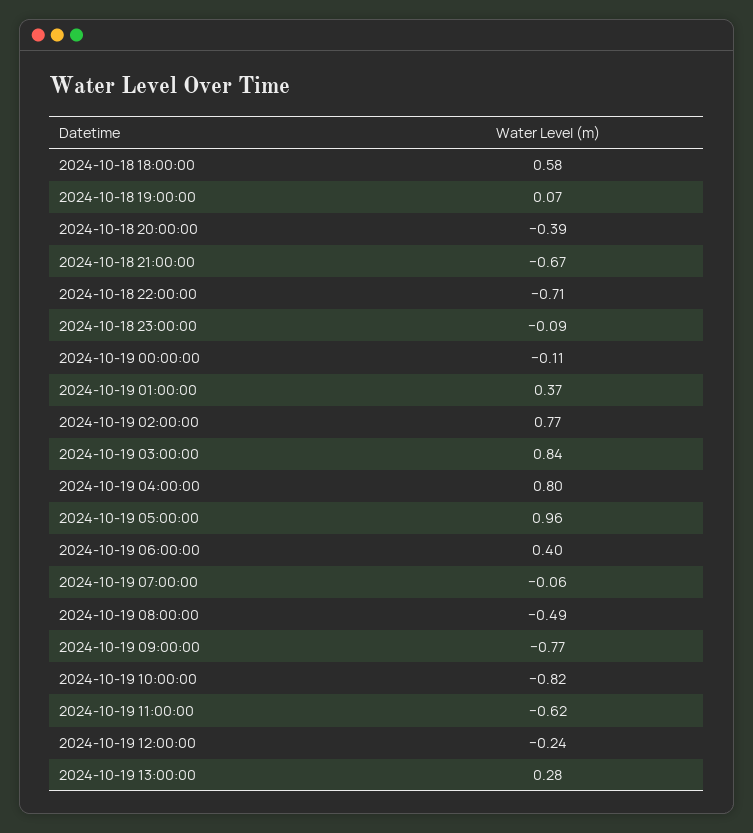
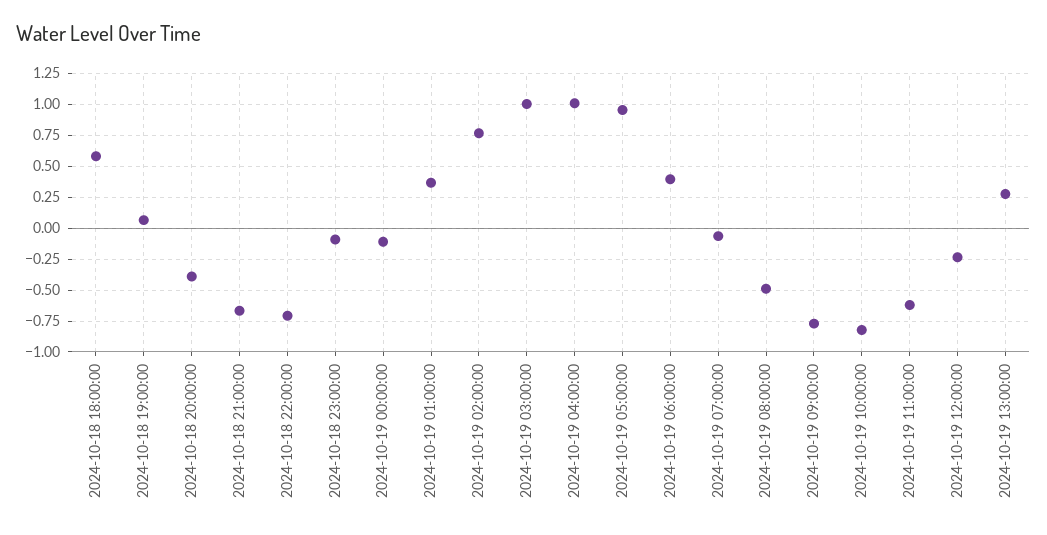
2024-10-19 03:00:00: 0.84 -> 1
2024-10-19 04:00:00: 0.8 -> 1

